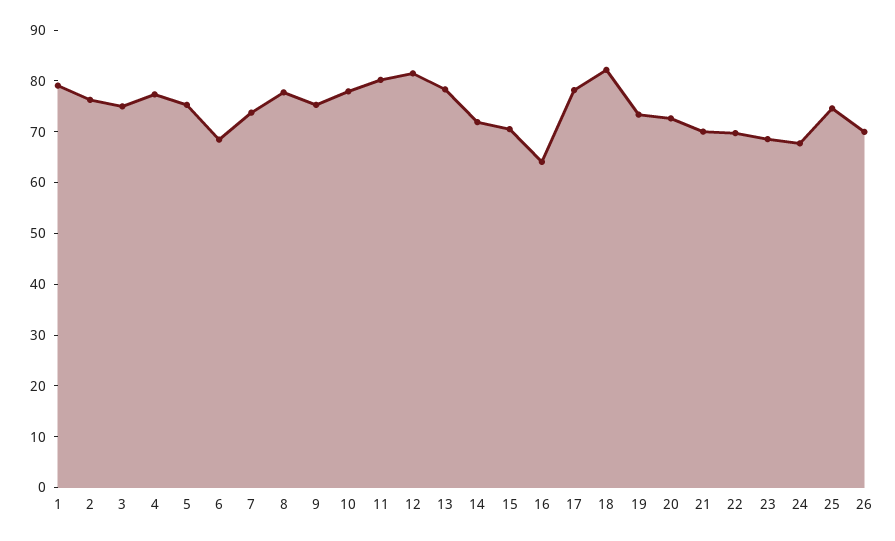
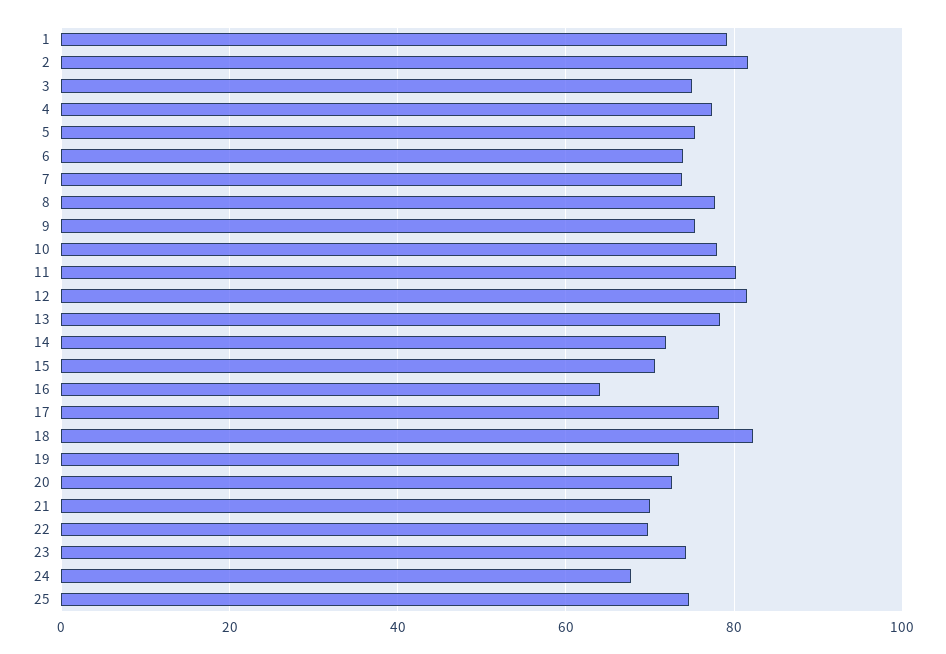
2: 76 -> 82
6: 68 -> 74
23: 68 -> 74
26: 70 -> none

